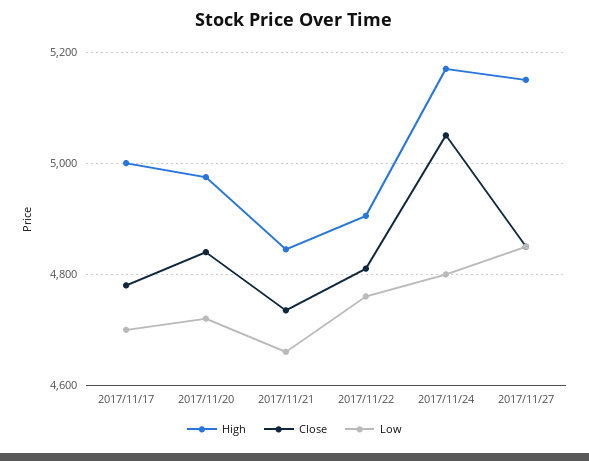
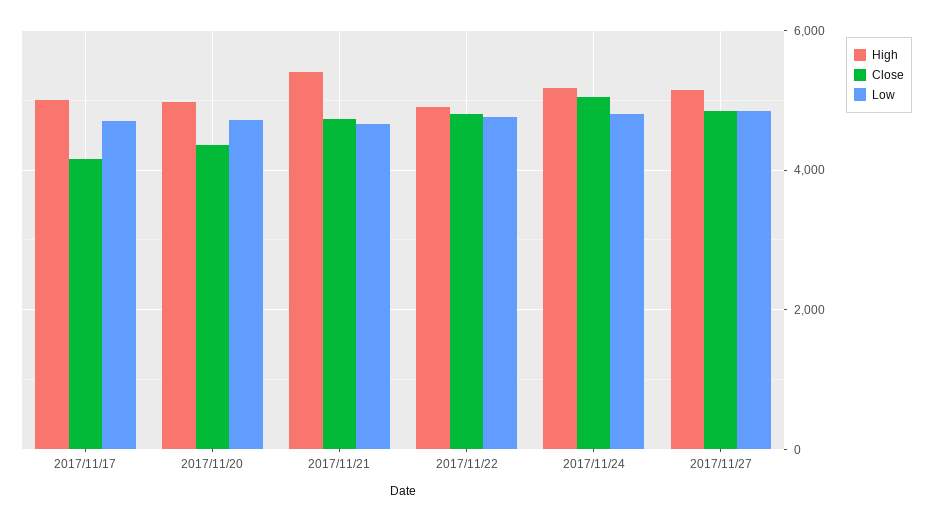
Close, 2017/11/17: 4780 -> 4200
Close, 2017/11/20: 4840 -> 4400
High, 2017/11/21: 4840 -> 5400

